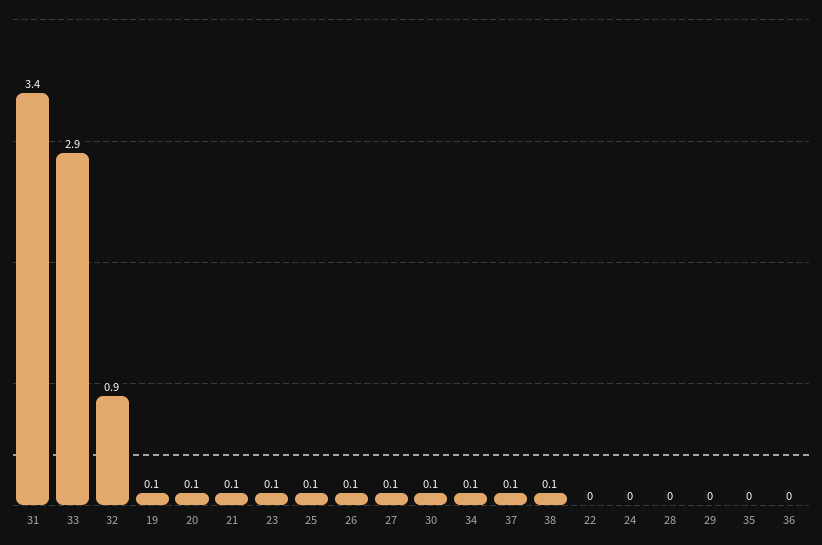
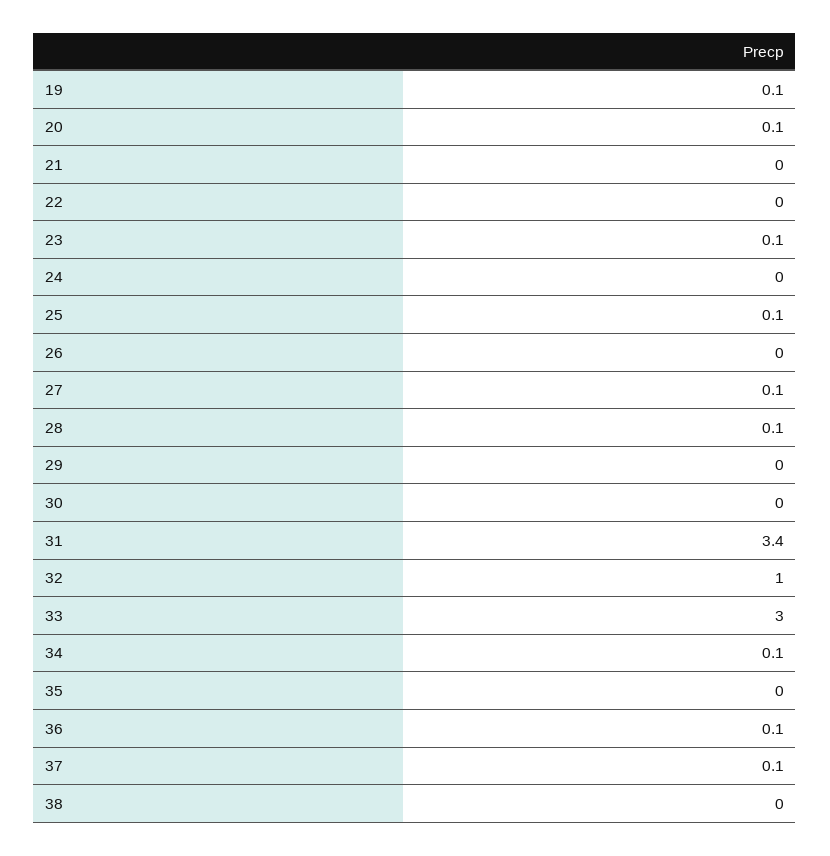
33: 2.9 -> 3
32: 0.9 -> 1
21: 0.1 -> 0
26: 0.1 -> 0
30: 0.1 -> 0
38: 0.1 -> 0
28: 0 -> 0.1
36: 0 -> 0.1

